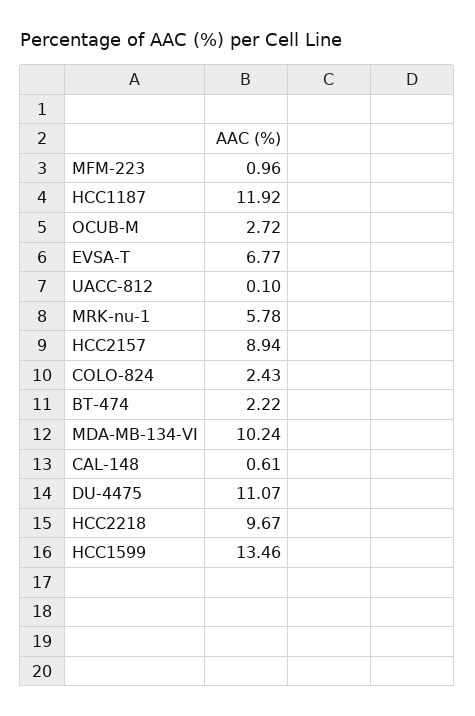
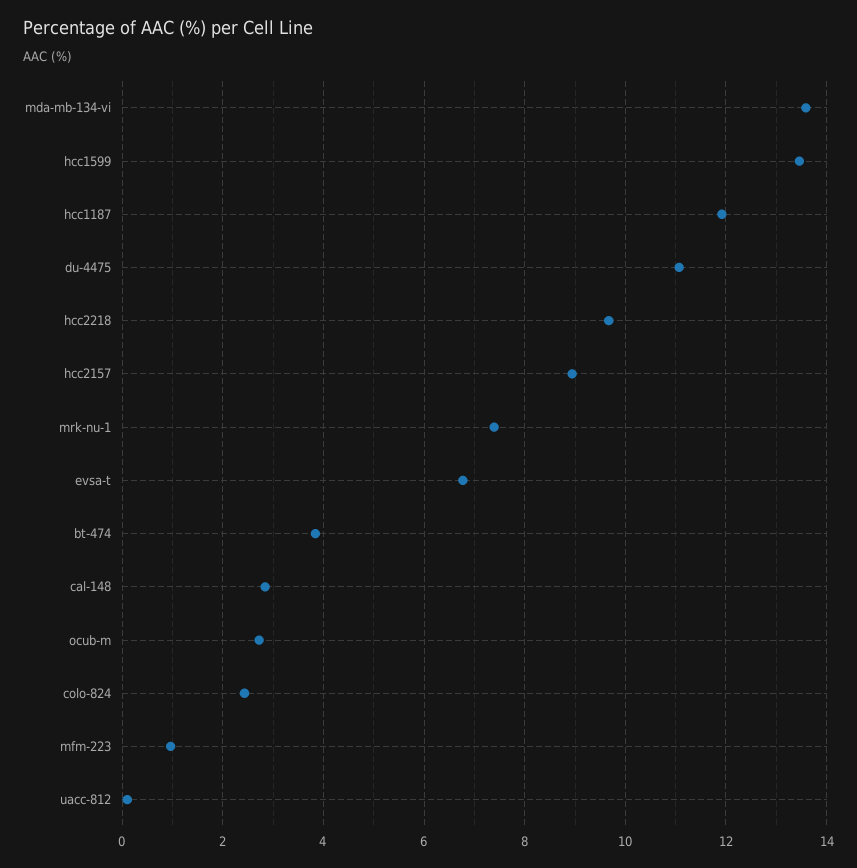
MRK-nu-1: 5.78 -> 7.4
BT-474: 2.22 -> 3.8
MDA-MB-134-VI: 10.24 -> 13.6
CAL-148: 0.61 -> 2.8

